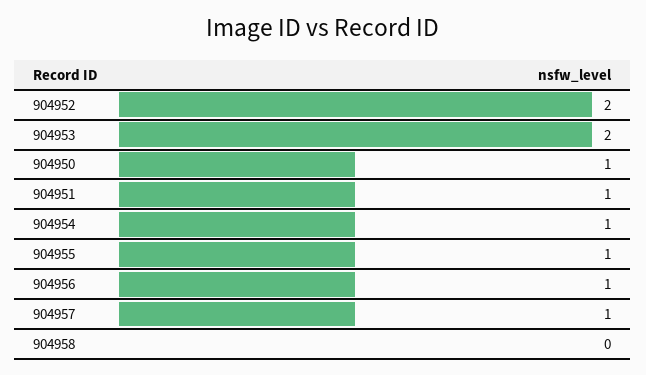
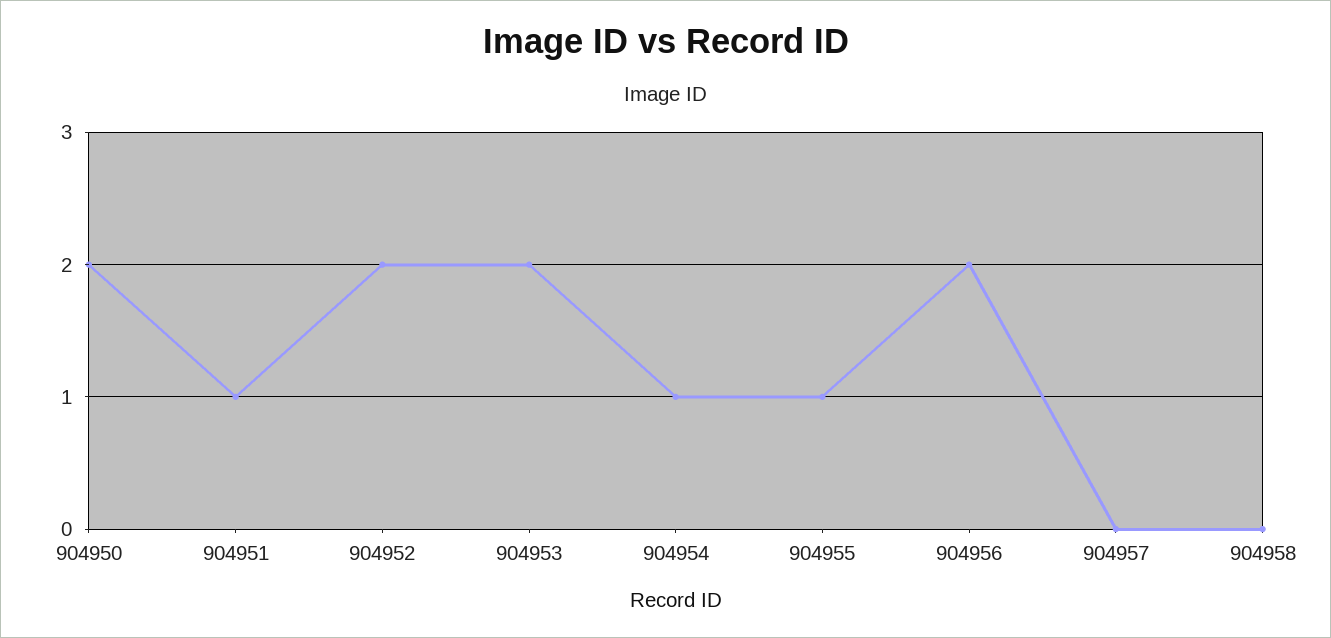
904950: 1 -> 2
904956: 1 -> 2
904957: 1 -> 0

